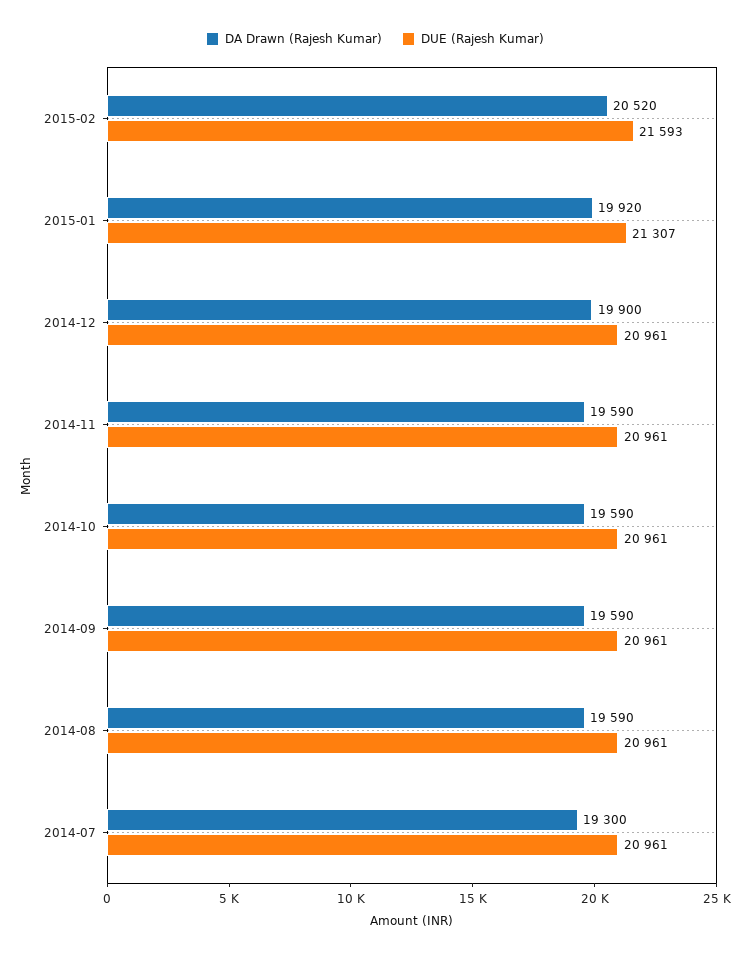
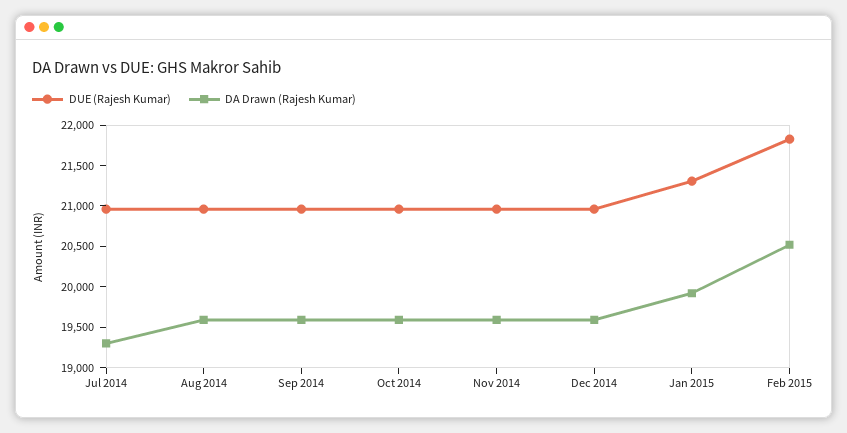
DUE (Rajesh Kumar), 2015-02: 21593 -> 21800
DA Drawn (Rajesh Kumar), 2014-12: 19900 -> 19600

